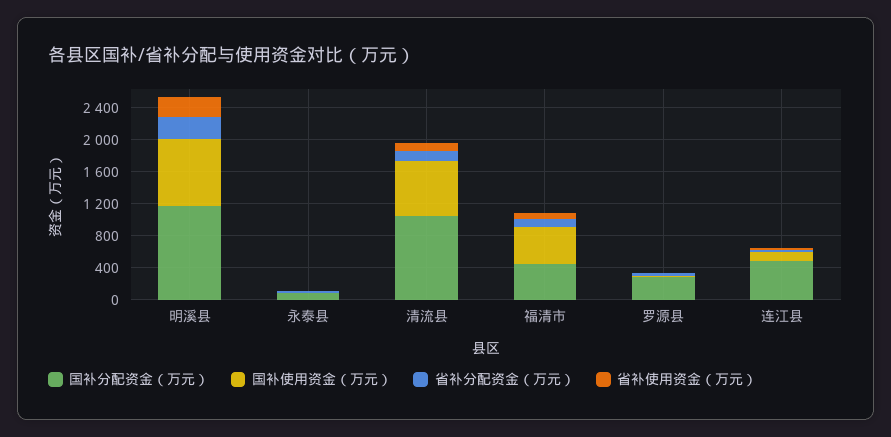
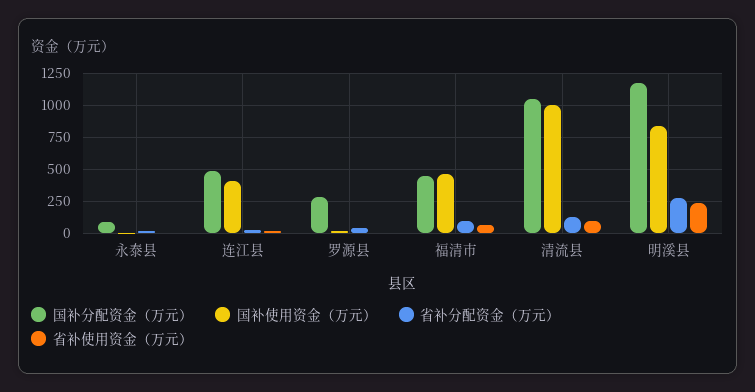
国补使用资金（万元）, 清流县: 700 -> 1000
国补使用资金（万元）, 连江县: 100 -> 400

